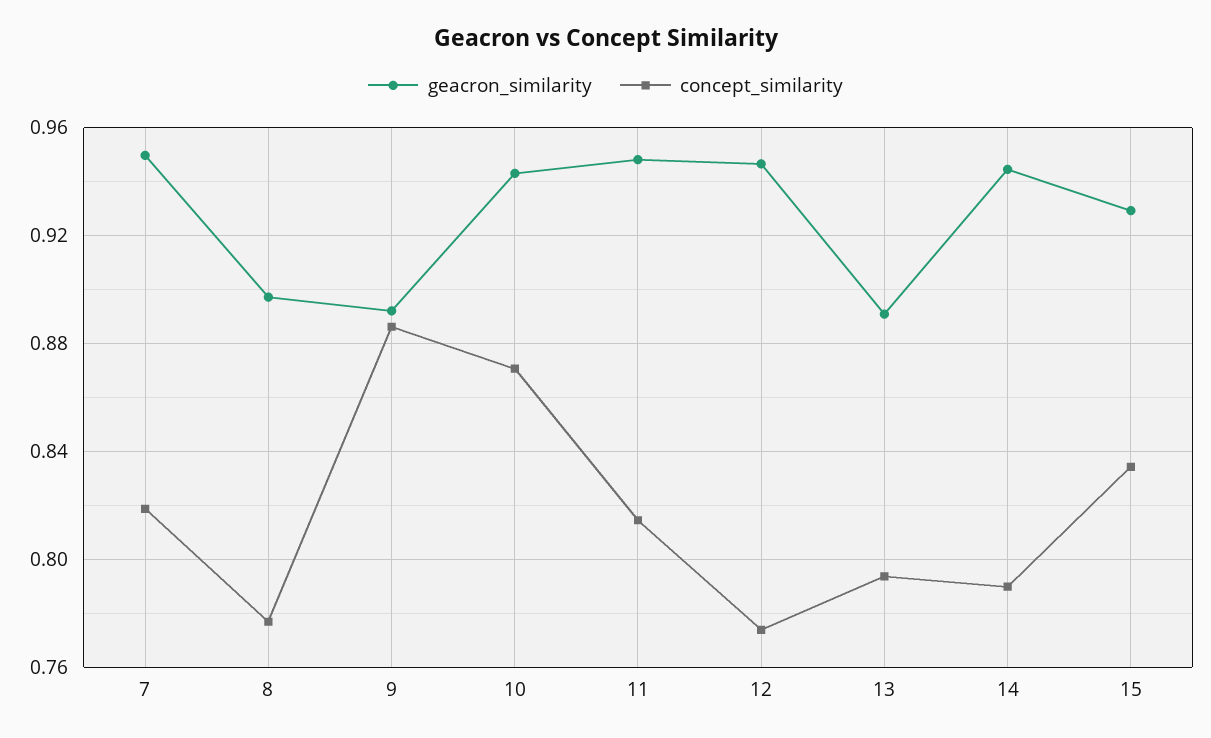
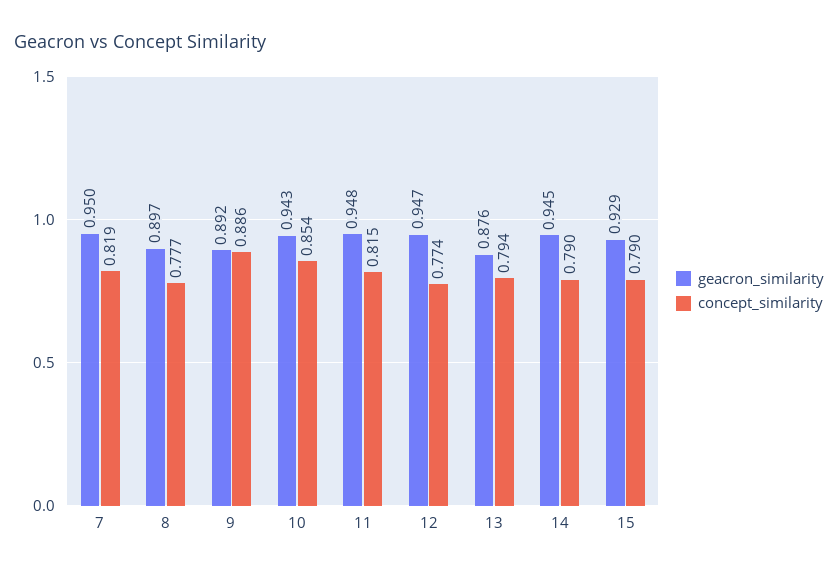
concept_similarity, 10: 0.87 -> 0.854
geacron_similarity, 13: 0.89 -> 0.876
concept_similarity, 15: 0.835 -> 0.79

